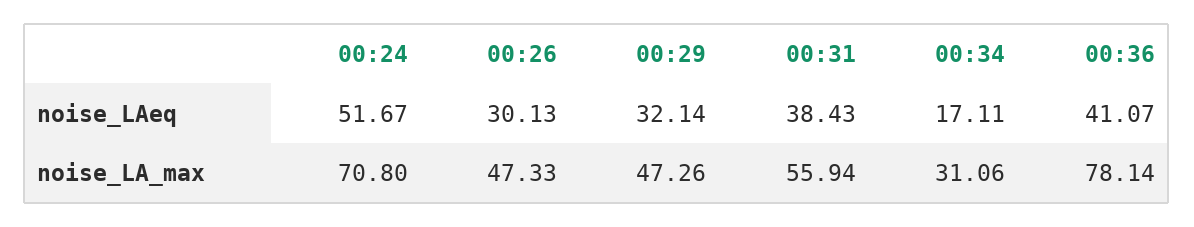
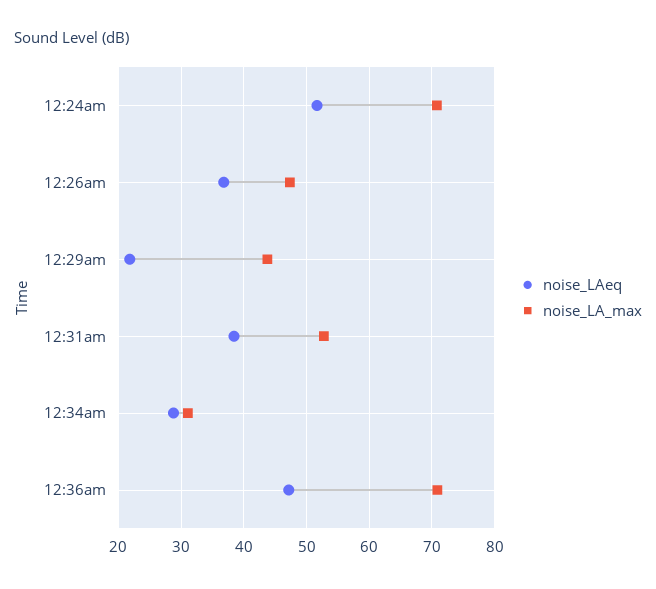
noise_LAeq, 00:26: 30.13 -> 37
noise_LAeq, 00:29: 32.14 -> 22
noise_LAeq, 00:34: 17.11 -> 29
noise_LAeq, 00:36: 41.07 -> 47
noise_LA_max, 00:29: 47.26 -> 44
noise_LA_max, 00:31: 55.94 -> 53
noise_LA_max, 00:36: 78.14 -> 71

